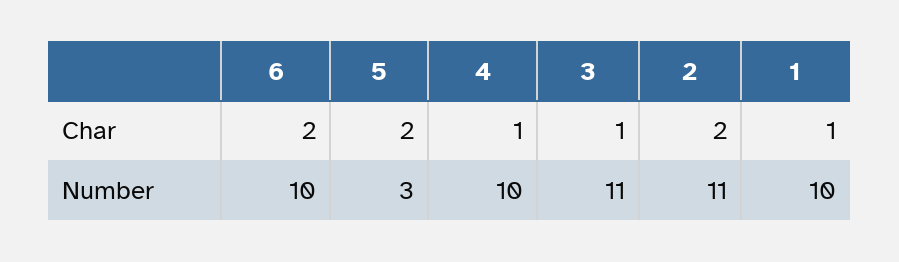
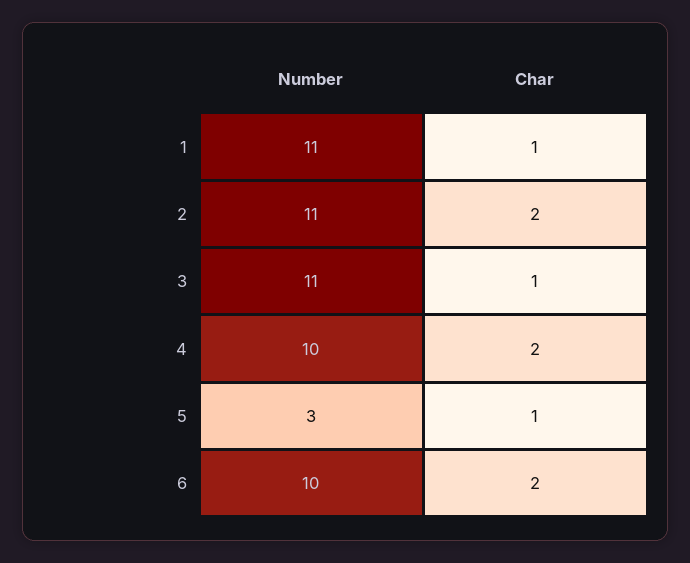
5, Char: 2 -> 1
4, Char: 1 -> 2
1, Number: 10 -> 11

